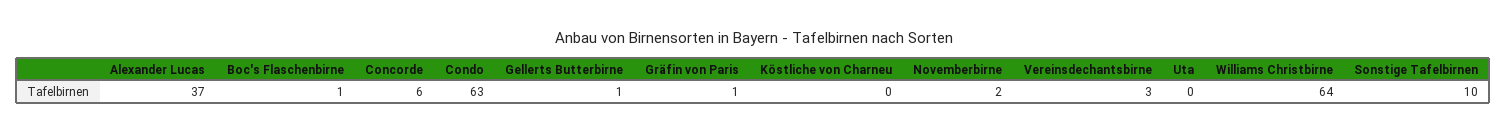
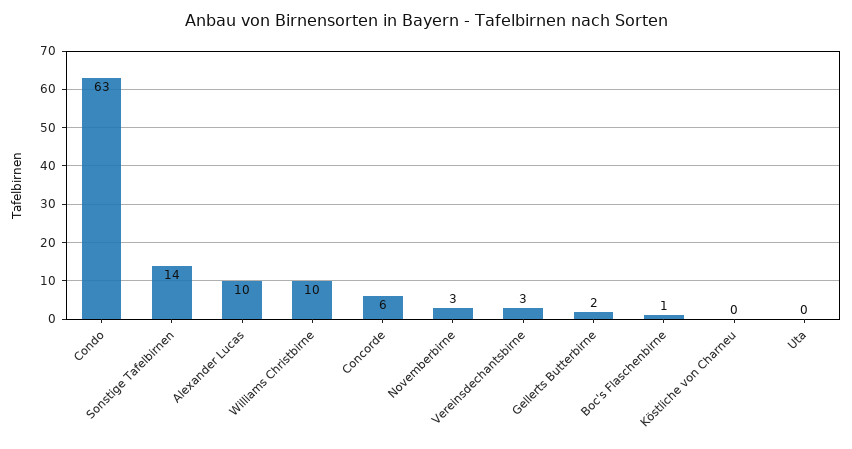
Alexander Lucas: 37 -> 10
Gellerts Butterbirne: 1 -> 2
Gräfin von Paris: 1 -> none
Novemberbirne: 2 -> 3
Williams Christbirne: 64 -> 10
Sonstige Tafelbirnen: 10 -> 14

